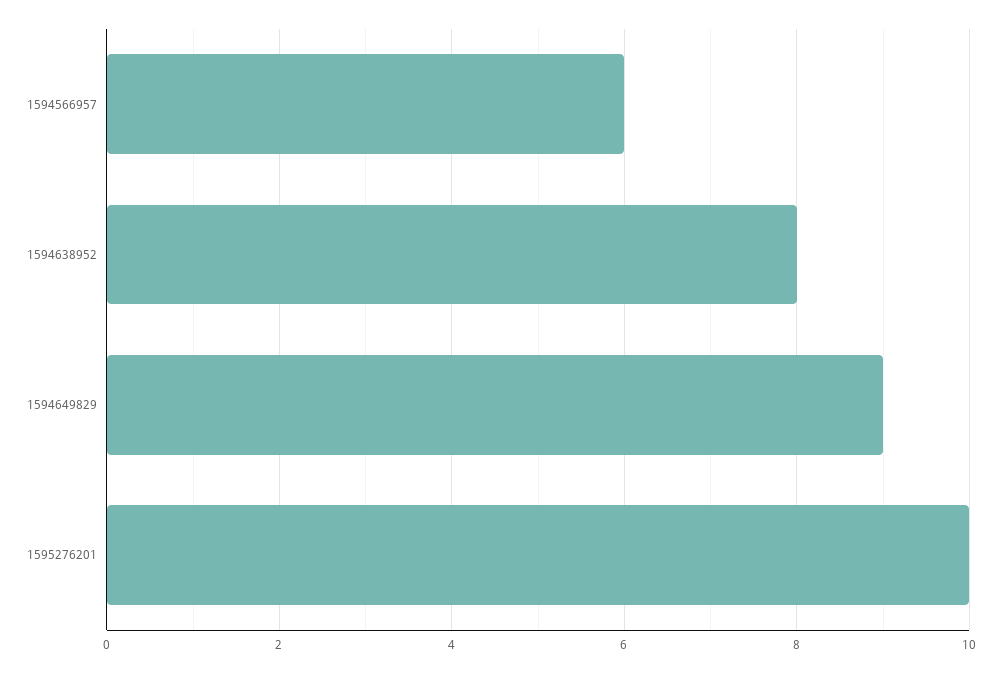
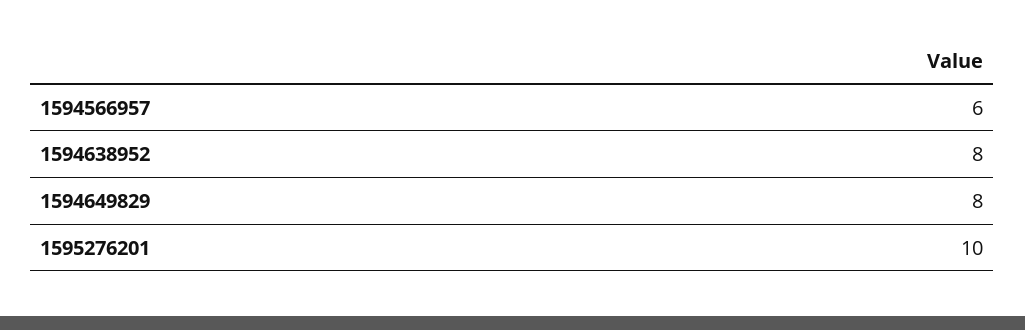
1594649829: 9 -> 8

